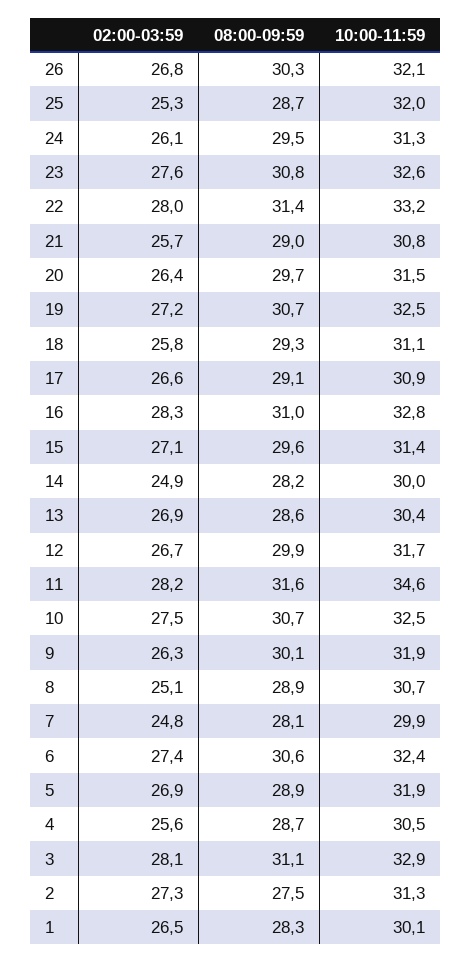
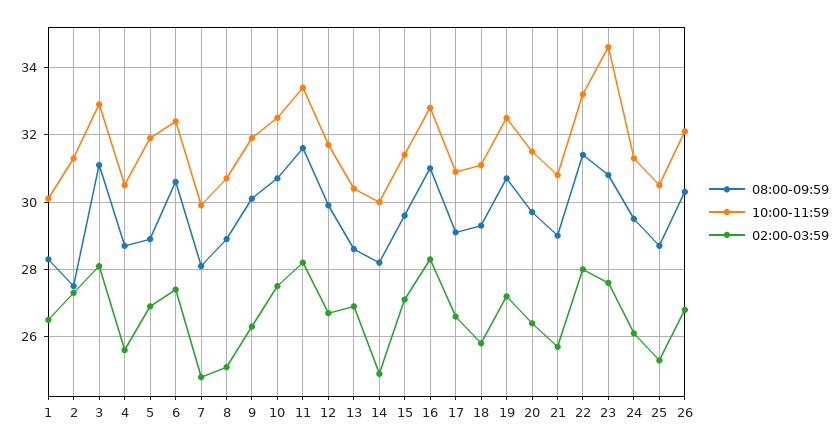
10:00-11:59, 25: 32 -> 30.5
10:00-11:59, 23: 32.6 -> 34.5
10:00-11:59, 11: 34.6 -> 33.5

